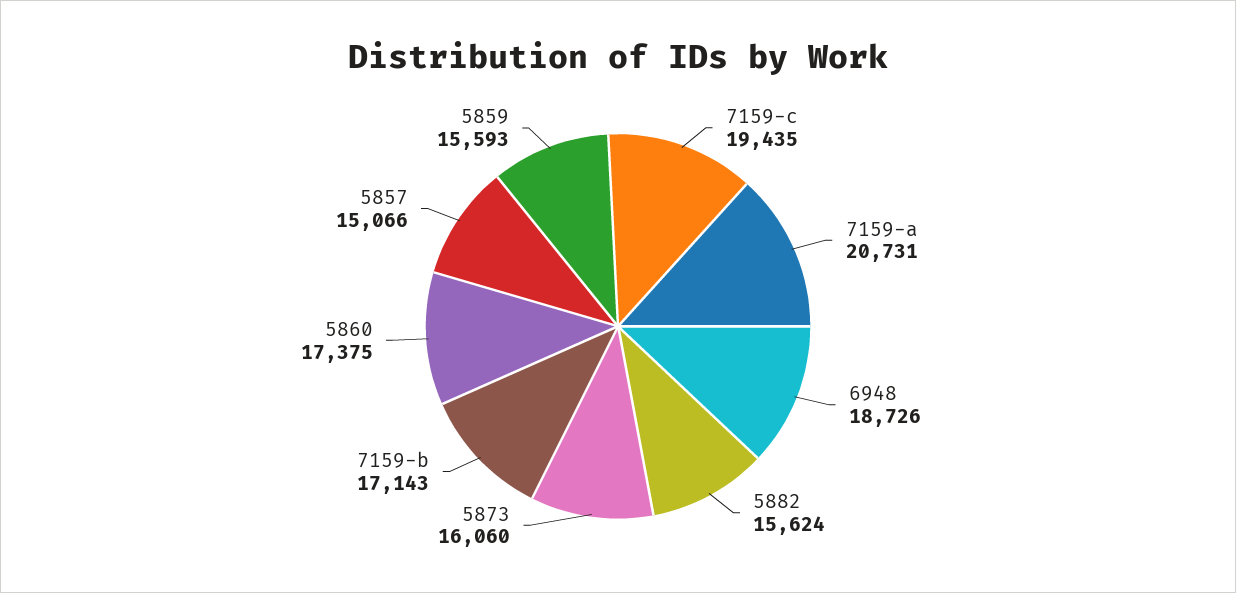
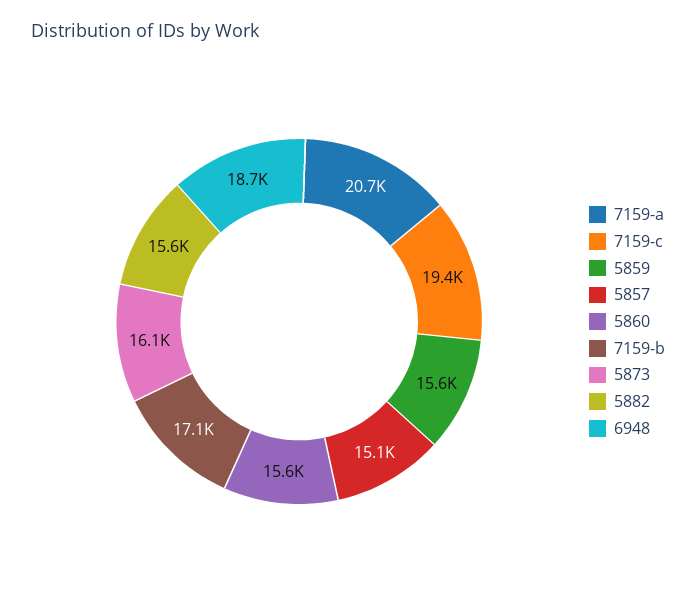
5860: 17375 -> 15600

